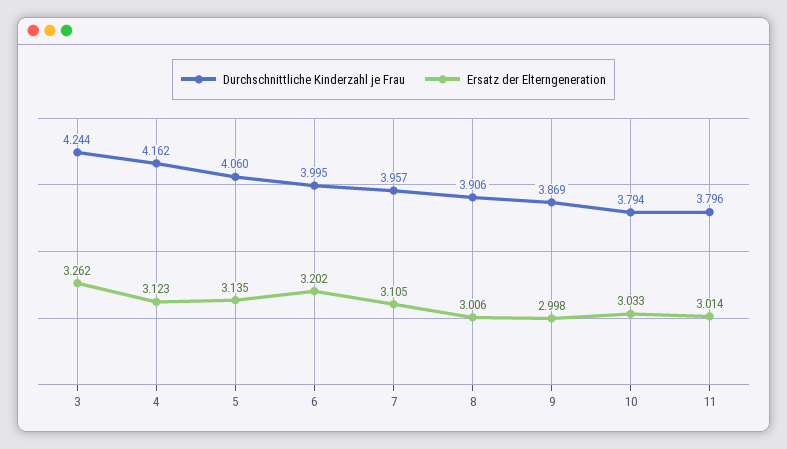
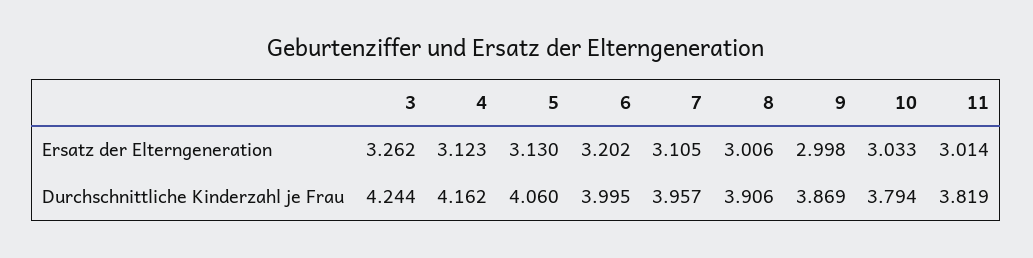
Ersatz der Elterngeneration, 5: 3.135 -> 3.13
Durchschnittliche Kinderzahl je Frau, 11: 3.796 -> 3.819

